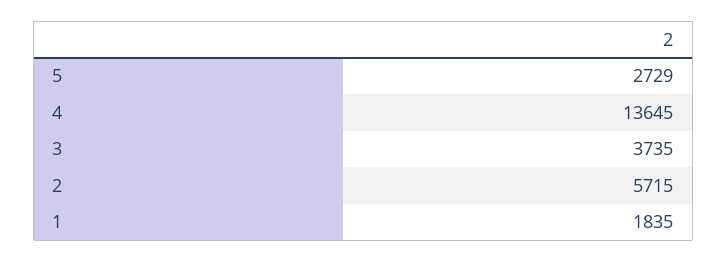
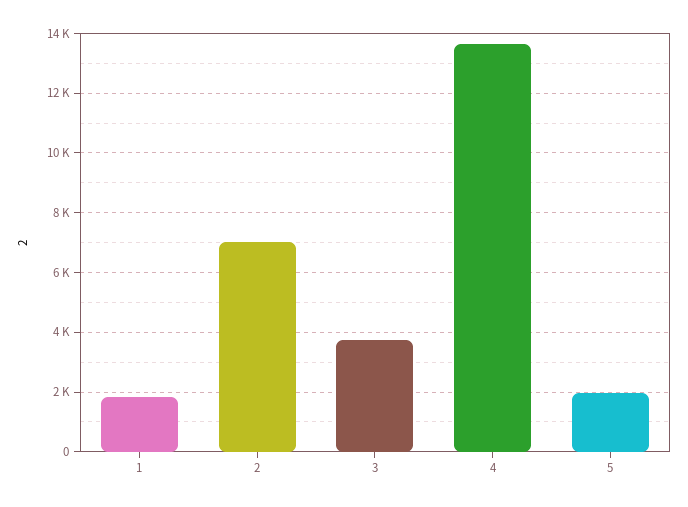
5: 2729 -> 2000
2: 5715 -> 7000

